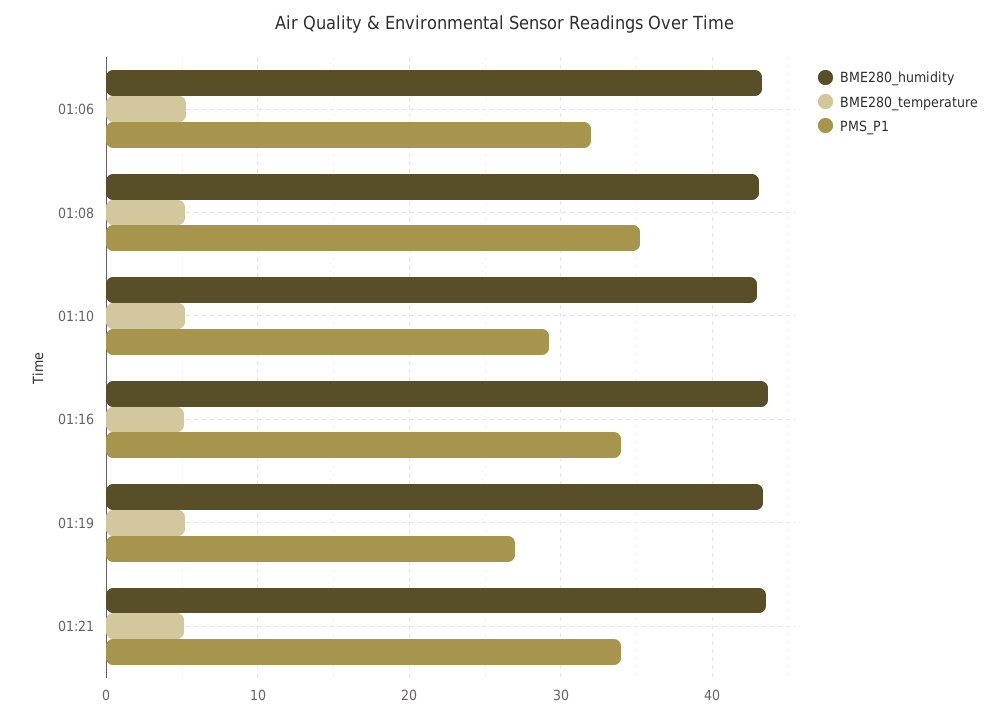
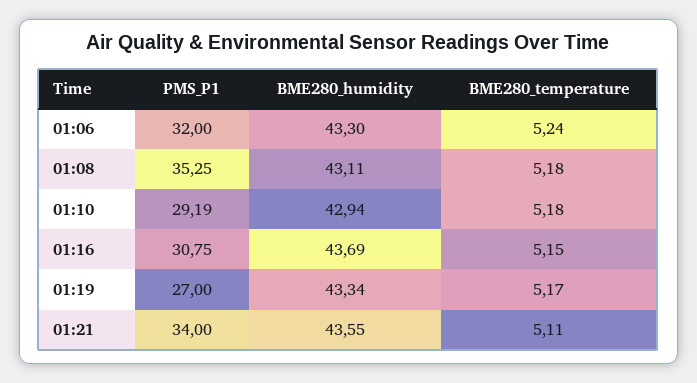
PMS_P1, 01:16: 34 -> 30.75

